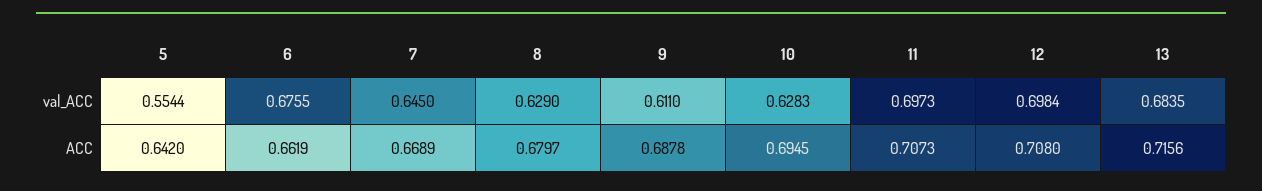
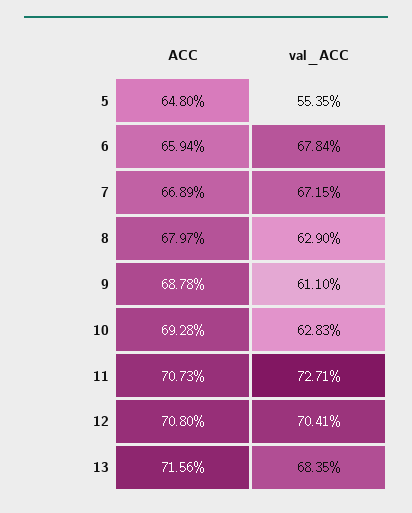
5, val_ACC: 0.5544 -> 0.5535
6, val_ACC: 0.6755 -> 0.6784
7, val_ACC: 0.645 -> 0.6715
11, val_ACC: 0.6973 -> 0.7271
12, val_ACC: 0.6984 -> 0.7041
5, ACC: 0.642 -> 0.648
6, ACC: 0.6619 -> 0.6594
10, ACC: 0.6945 -> 0.6928

